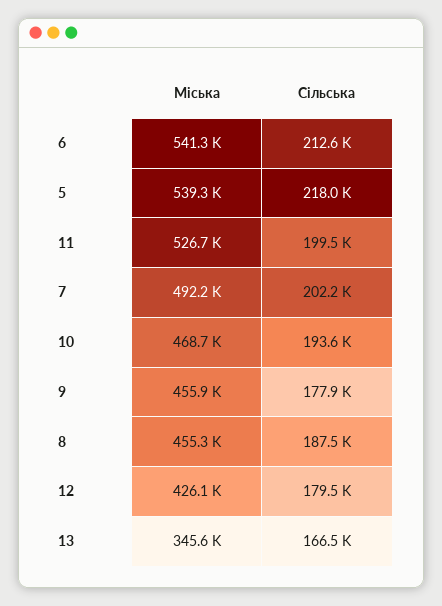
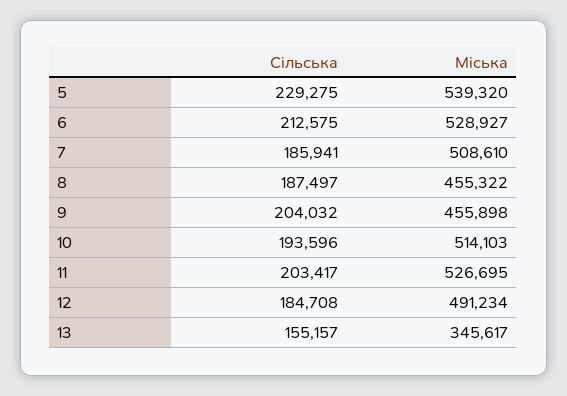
Міська, 6: 541300 -> 528927
Сільська, 5: 218000 -> 229275
Сільська, 11: 199500 -> 203417
Міська, 7: 492200 -> 508610
Сільська, 7: 202200 -> 185941
Міська, 10: 468700 -> 514103
Сільська, 9: 177900 -> 204032
Міська, 12: 426100 -> 491234
Сільська, 12: 179500 -> 184708
Сільська, 13: 166500 -> 155157

